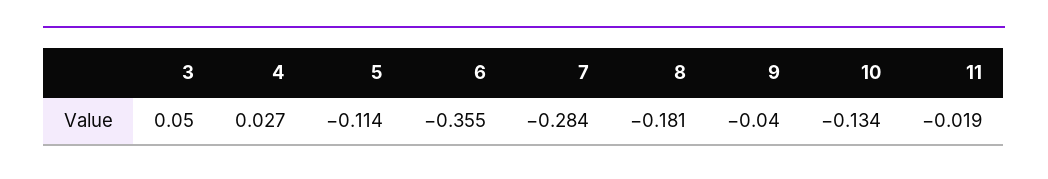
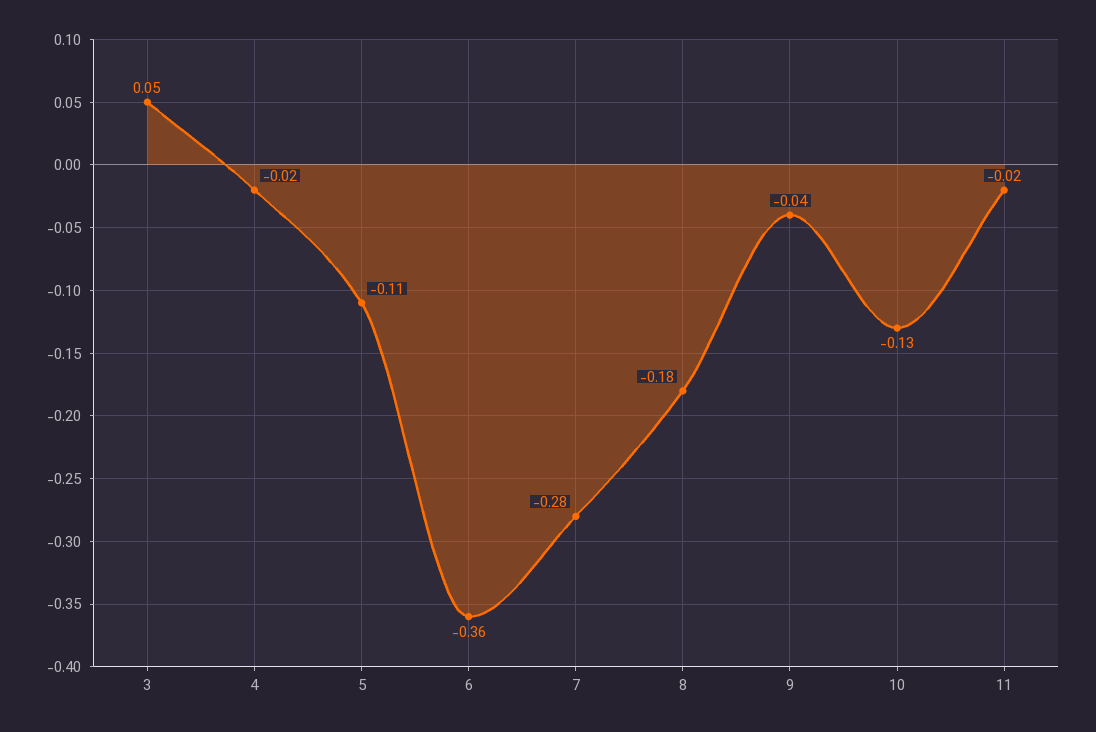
4: 0.027 -> -0.02

